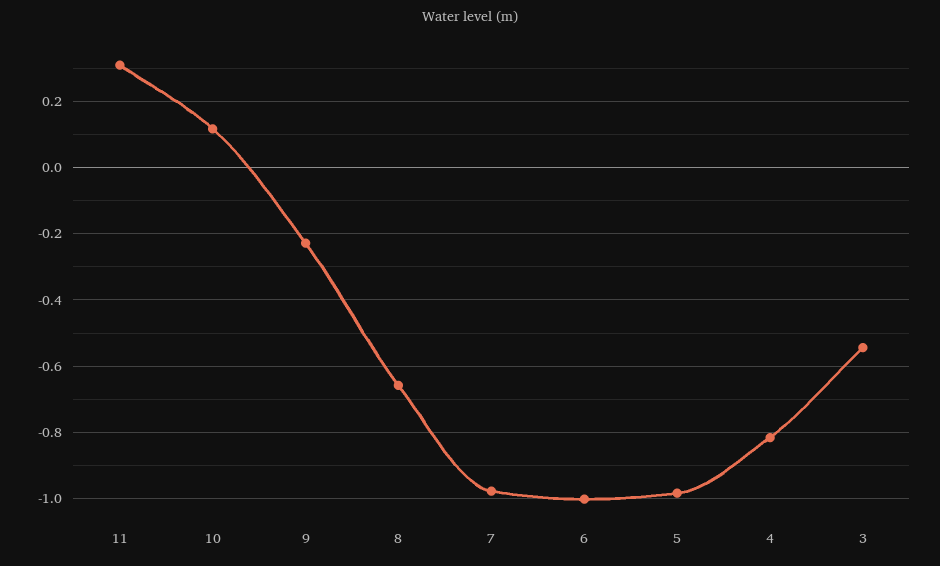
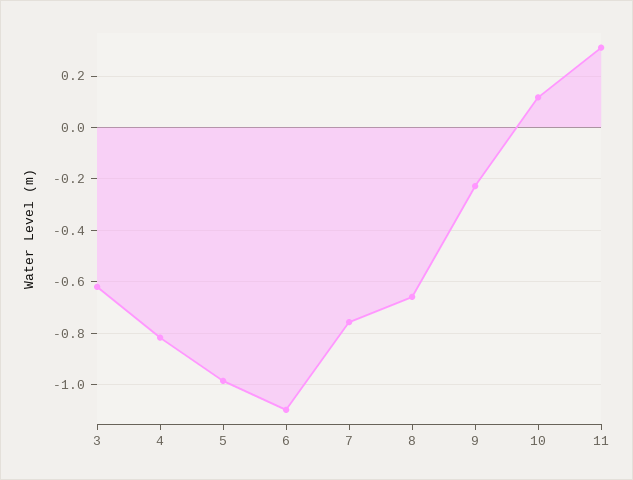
7: -0.98 -> -0.75
6: -1 -> -1.1
3: -0.54 -> -0.625

